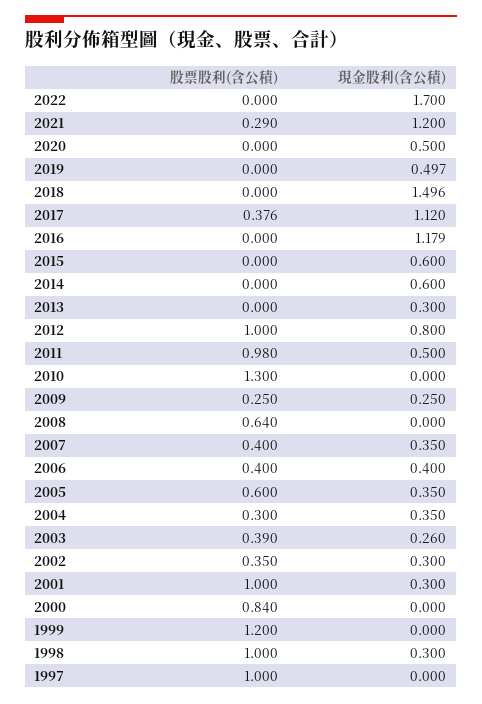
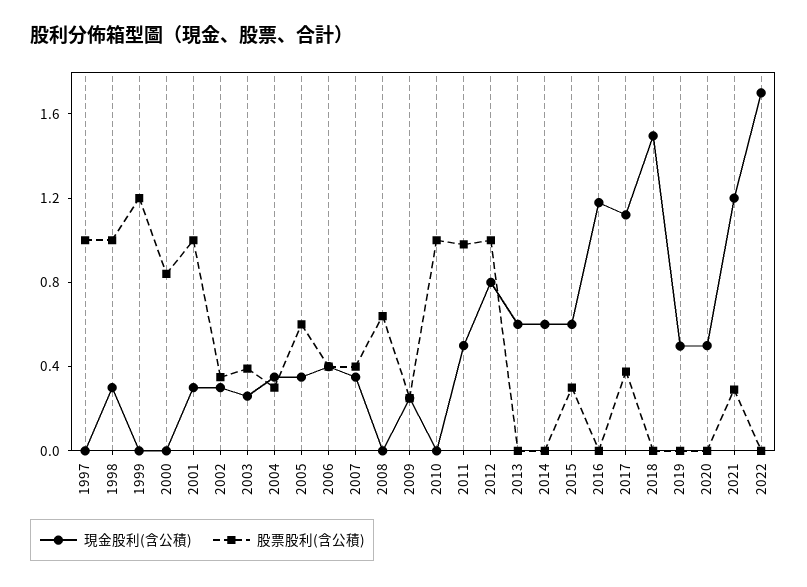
股票股利(含公積), 2015: 0 -> 0.3
現金股利(含公積), 2013: 0.3 -> 0.6
股票股利(含公積), 2010: 1.3 -> 1

